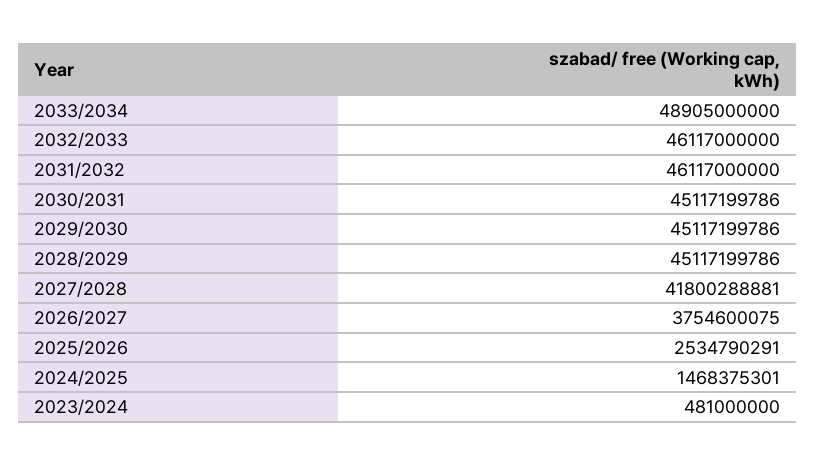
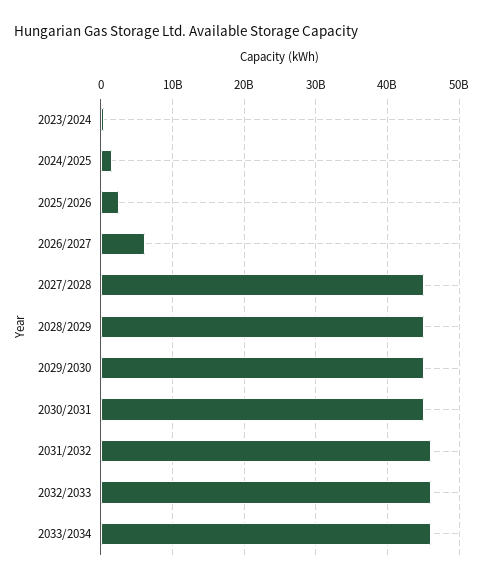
2033/2034: 48905000000 -> 46000000000
2027/2028: 41800288881 -> 45000000000
2026/2027: 3754600075 -> 6000000000

